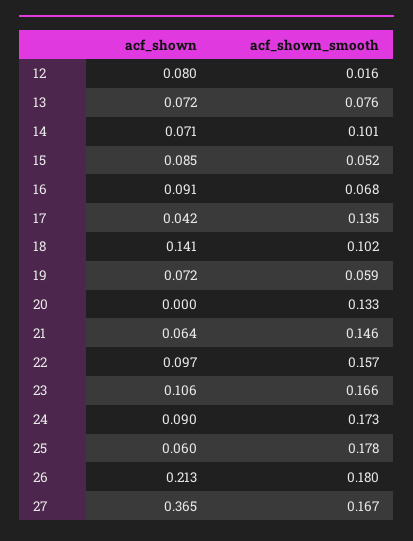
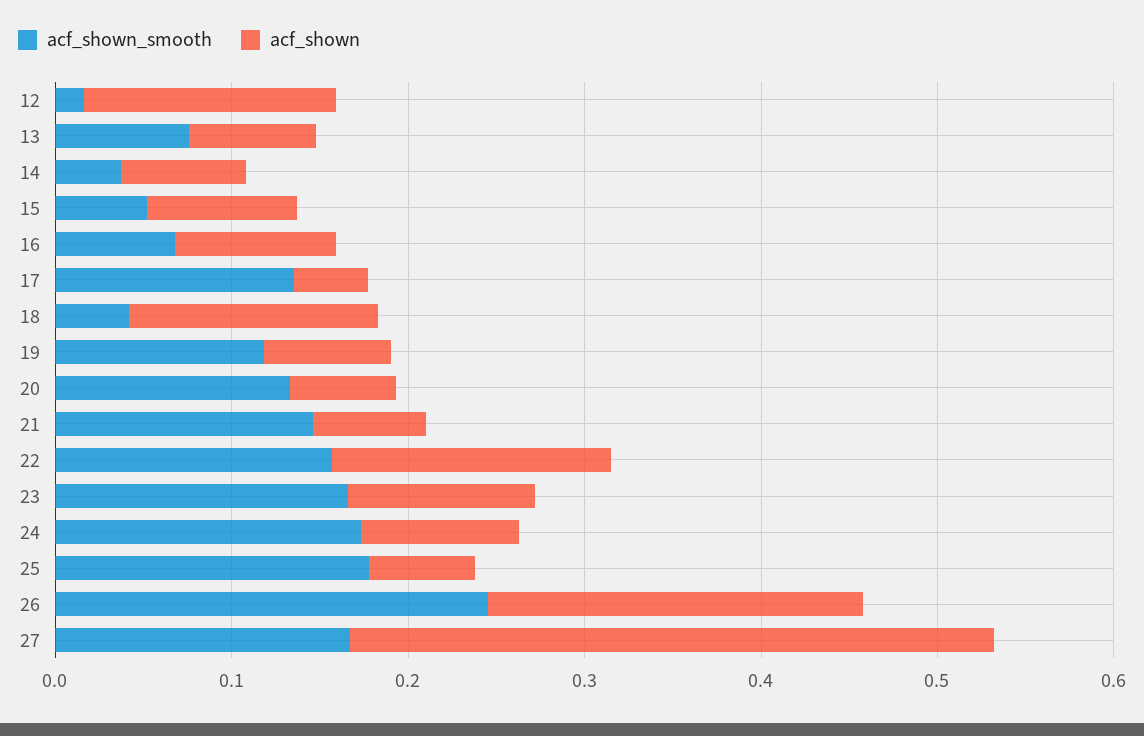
acf_shown, 12: 0.08 -> 0.14
acf_shown_smooth, 14: 0.101 -> 0.04
acf_shown_smooth, 18: 0.102 -> 0.04
acf_shown_smooth, 19: 0.059 -> 0.12
acf_shown, 20: 0 -> 0.06
acf_shown, 22: 0.097 -> 0.16
acf_shown_smooth, 26: 0.18 -> 0.24

